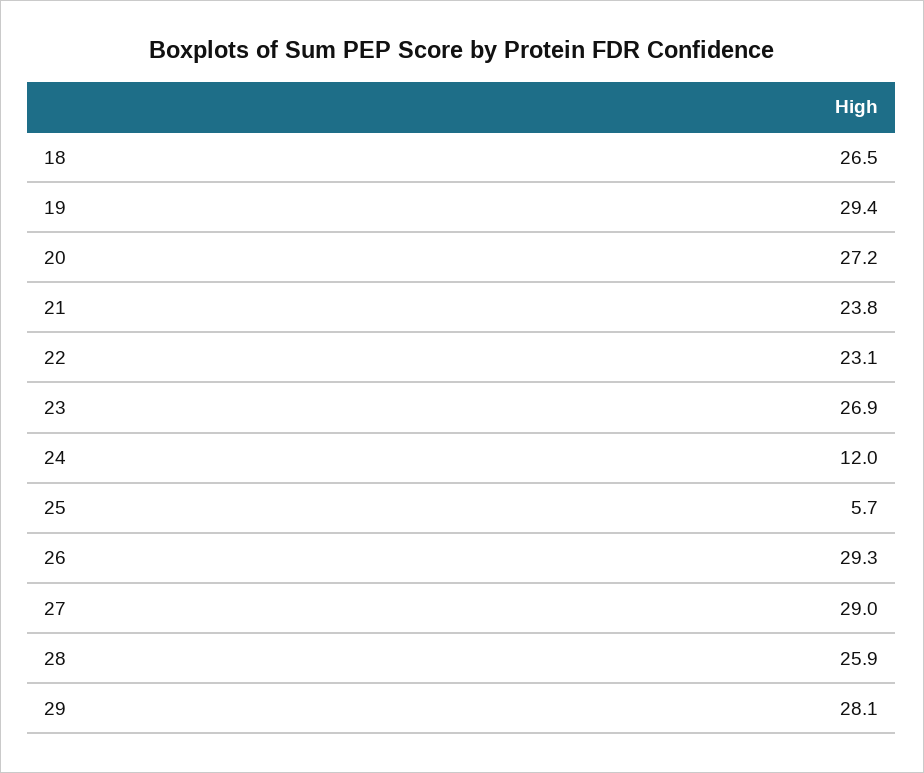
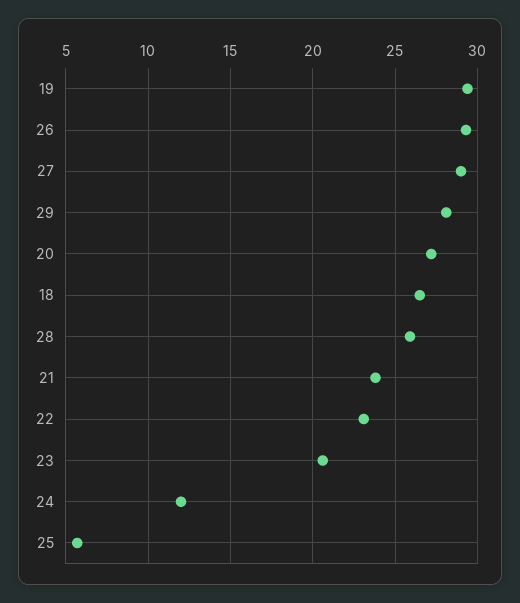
23: 26.9 -> 20.5

